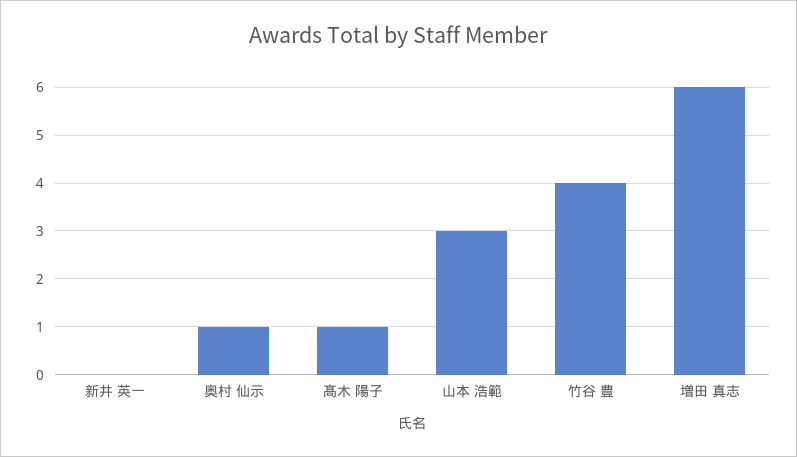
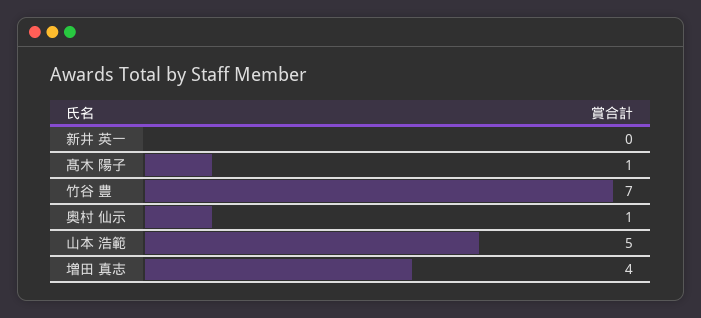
山本 浩範: 3 -> 5
竹谷 豊: 4 -> 7
増田 真志: 6 -> 4

